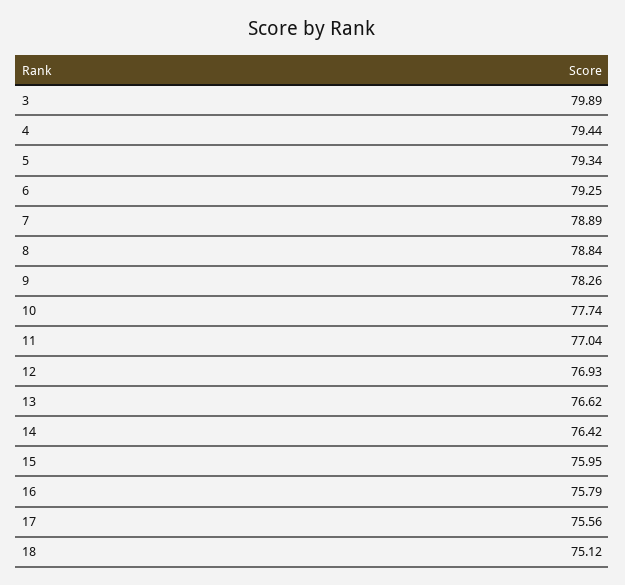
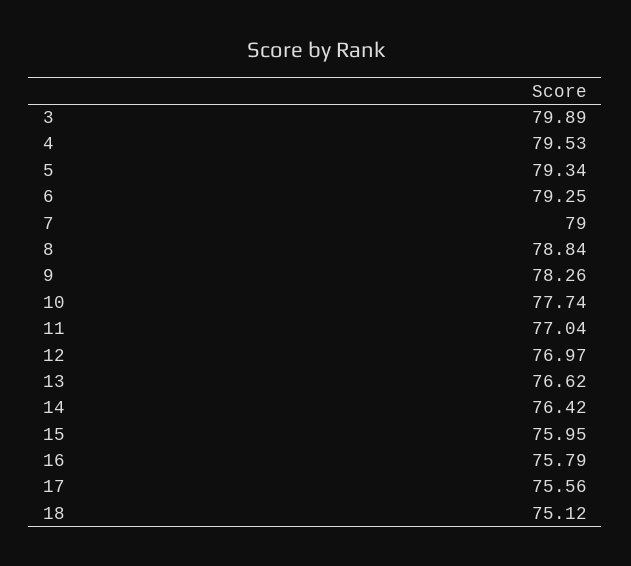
4: 79.44 -> 79.53
7: 78.89 -> 79
12: 76.93 -> 76.97

